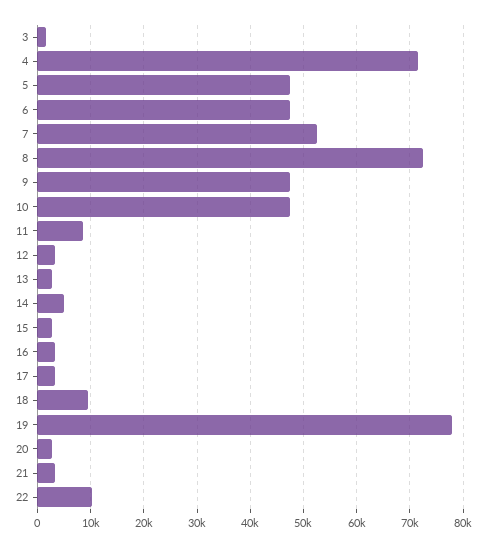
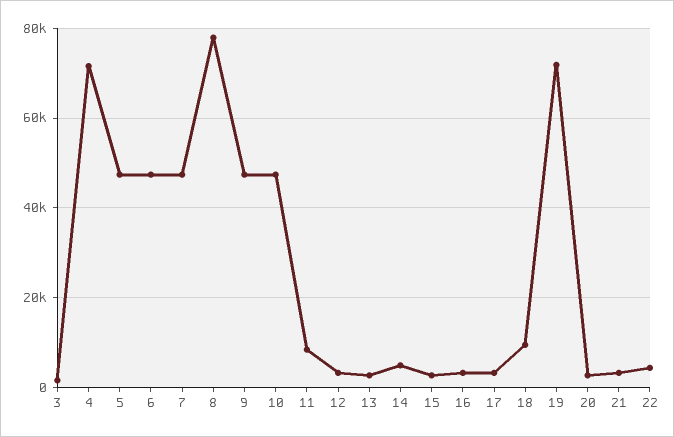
7: 52000 -> 48000
8: 72000 -> 78000
19: 78000 -> 72000
22: 10000 -> 4000

